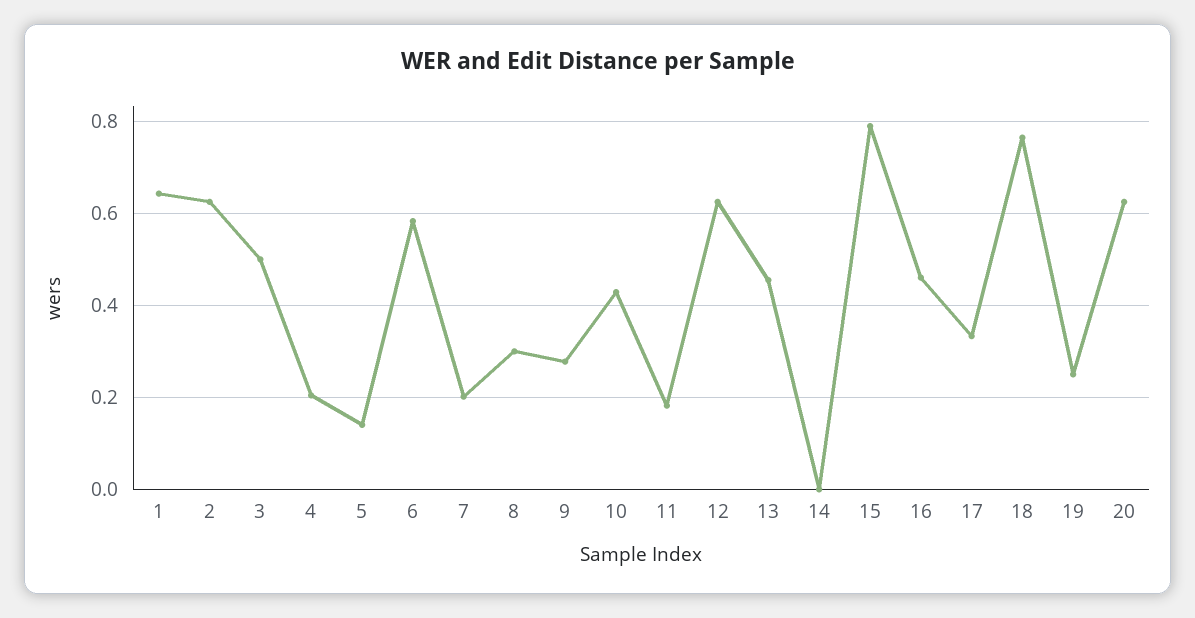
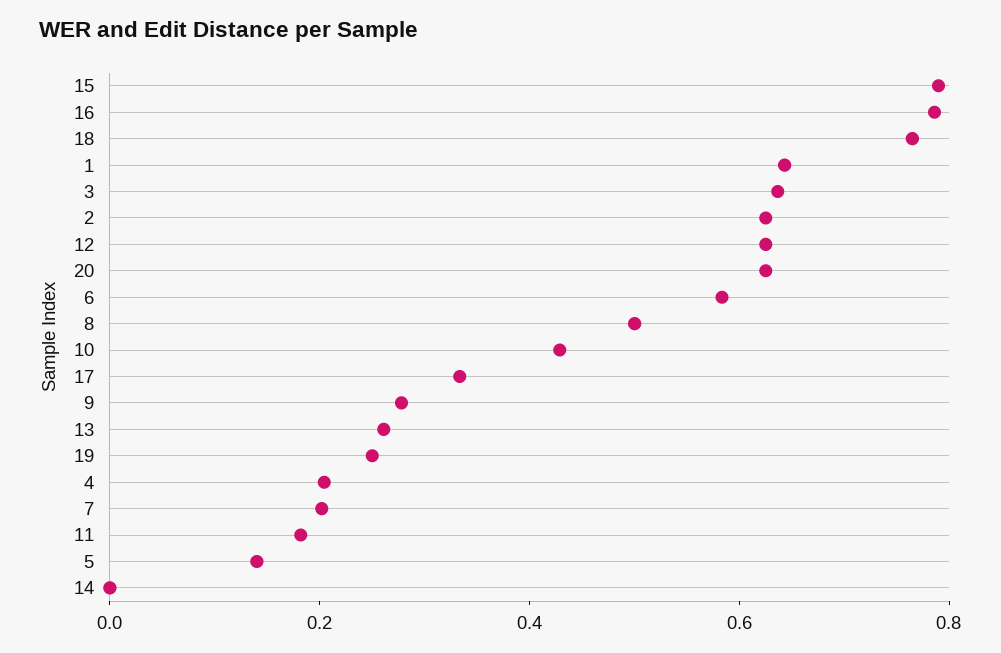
3: 0.5 -> 0.65
8: 0.3 -> 0.5
13: 0.46 -> 0.25
16: 0.46 -> 0.8

